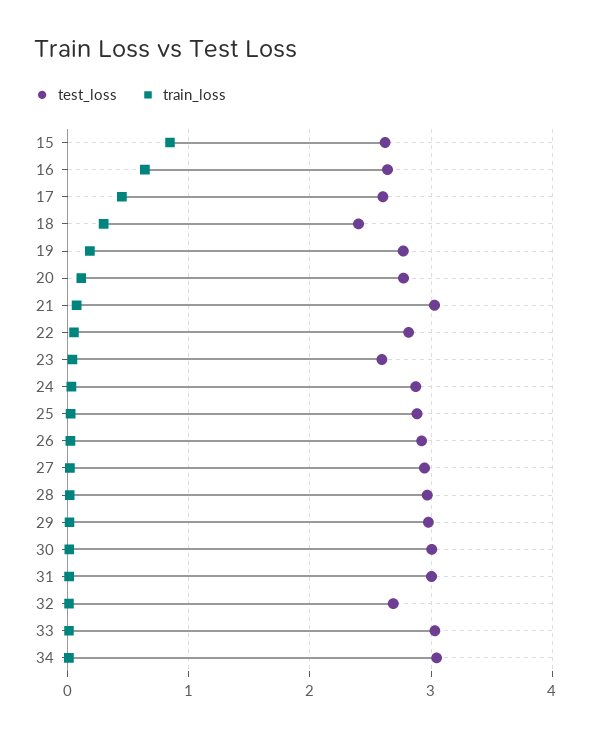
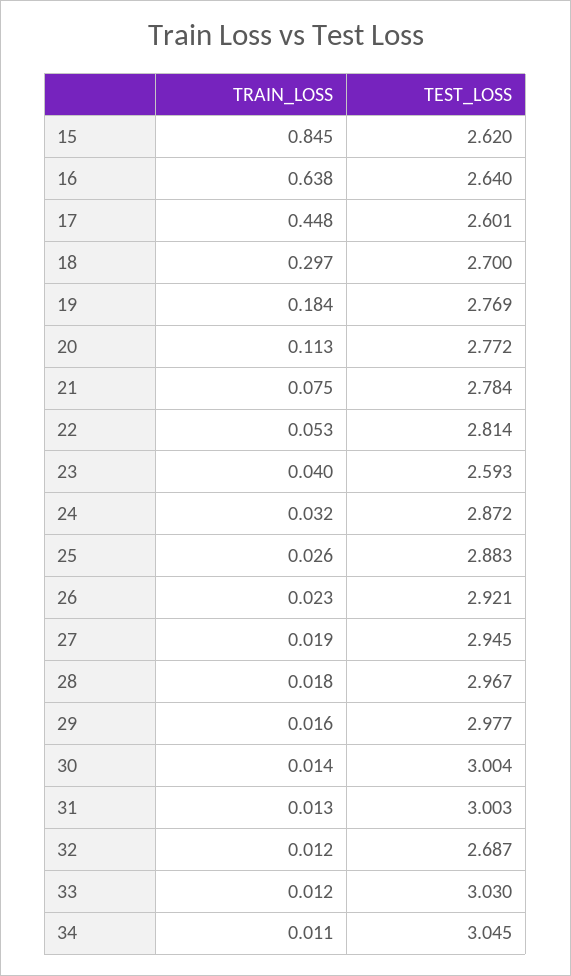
test_loss, 18: 2.4 -> 2.7
test_loss, 21: 3 -> 2.784

